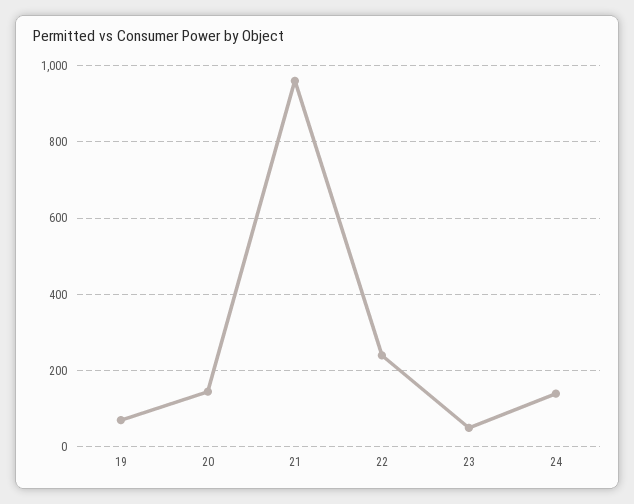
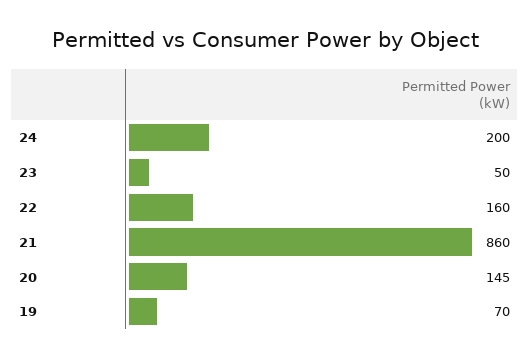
21: 960 -> 860
22: 240 -> 160
24: 140 -> 200

